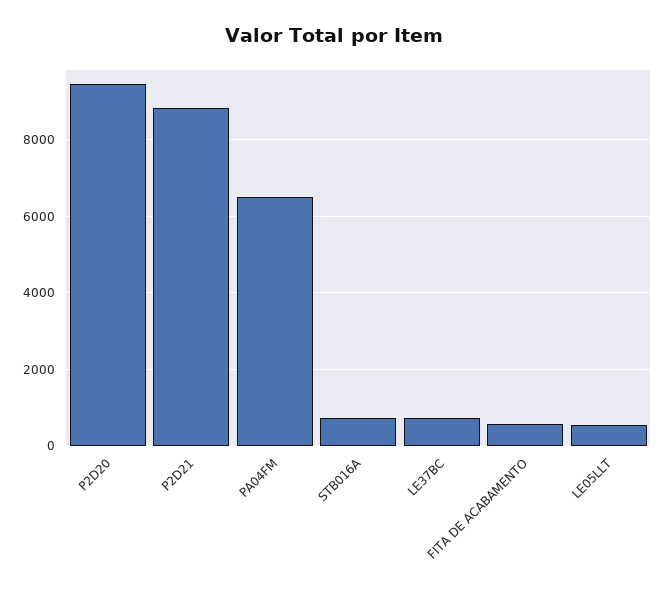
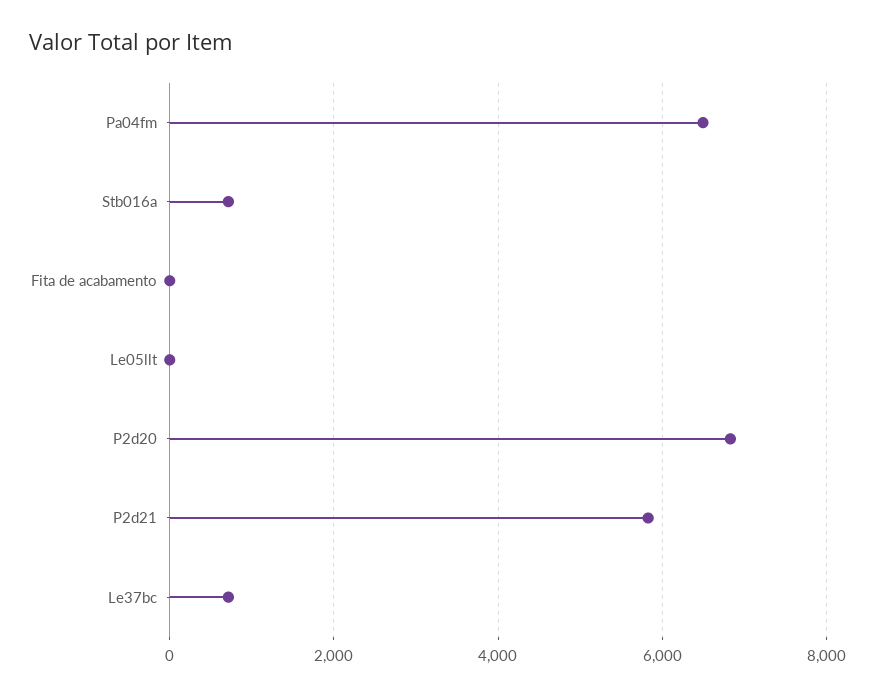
P2D20: 9400 -> 6800
P2D21: 8800 -> 5800
FITA DE ACABAMENTO: 600 -> 0
LE05LLT: 600 -> 0

